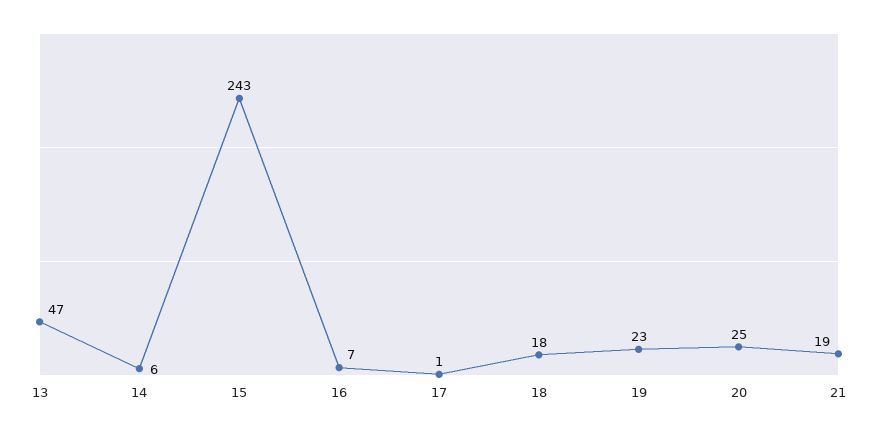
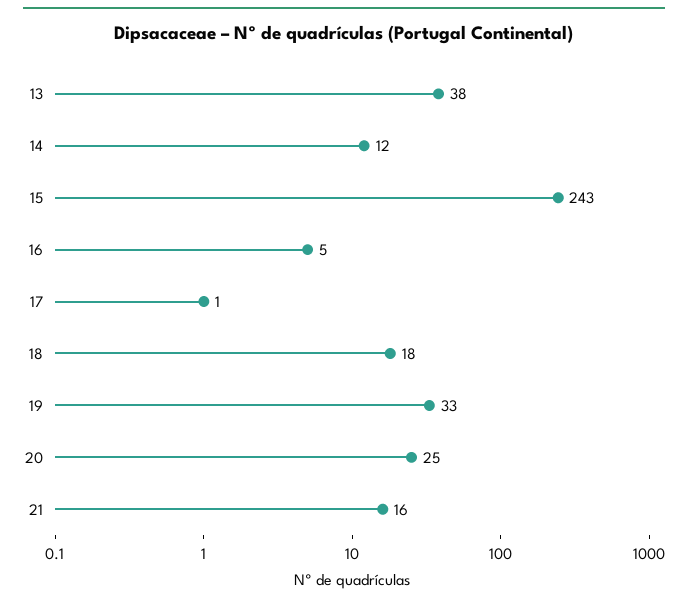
13: 47 -> 38
14: 6 -> 12
16: 7 -> 5
19: 23 -> 33
21: 19 -> 16

